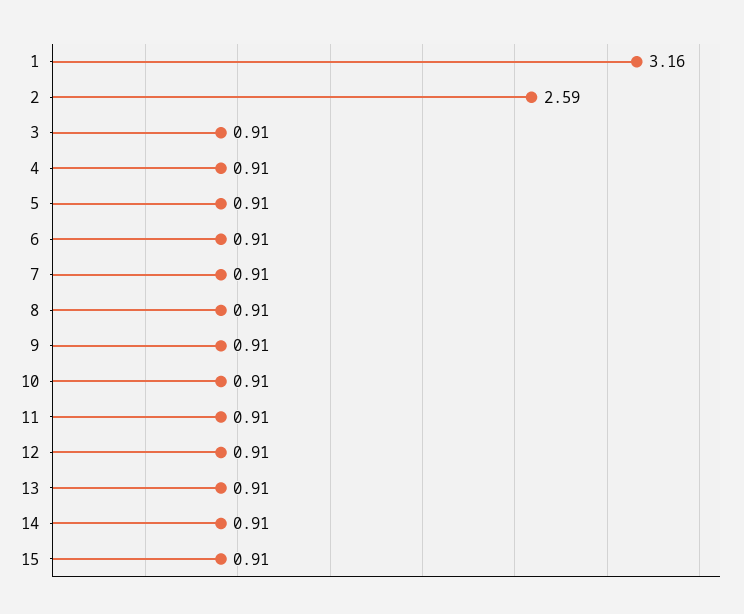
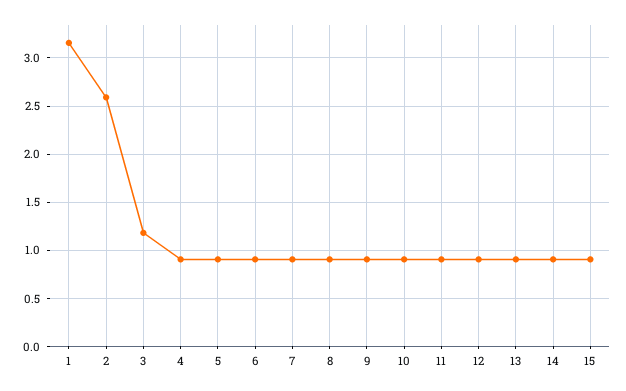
3: 0.91 -> 1.2

